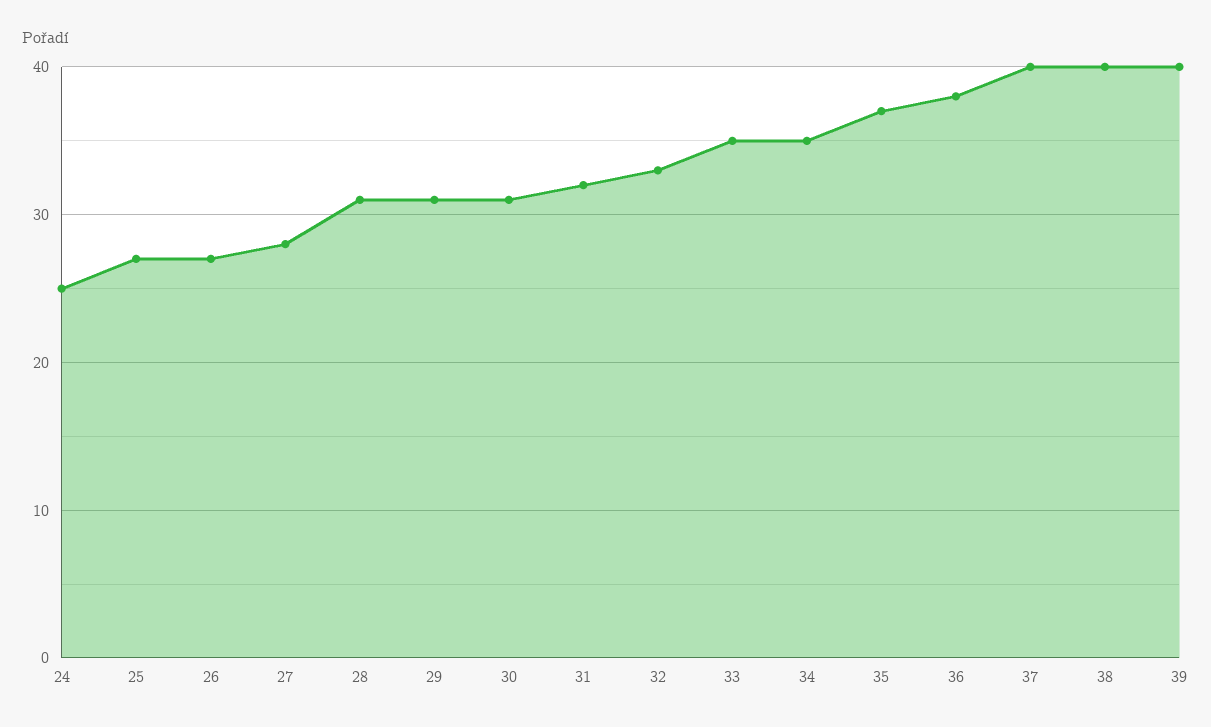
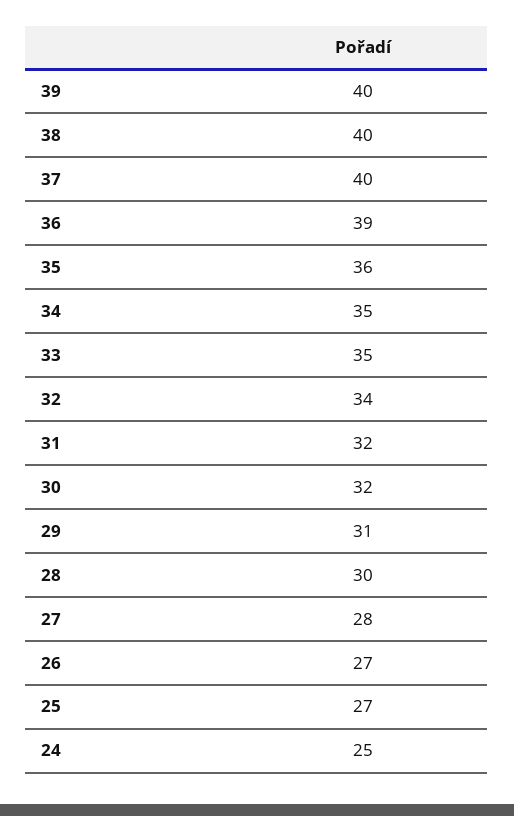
28: 31 -> 30
30: 31 -> 32
32: 33 -> 34
35: 37 -> 36
36: 38 -> 39

